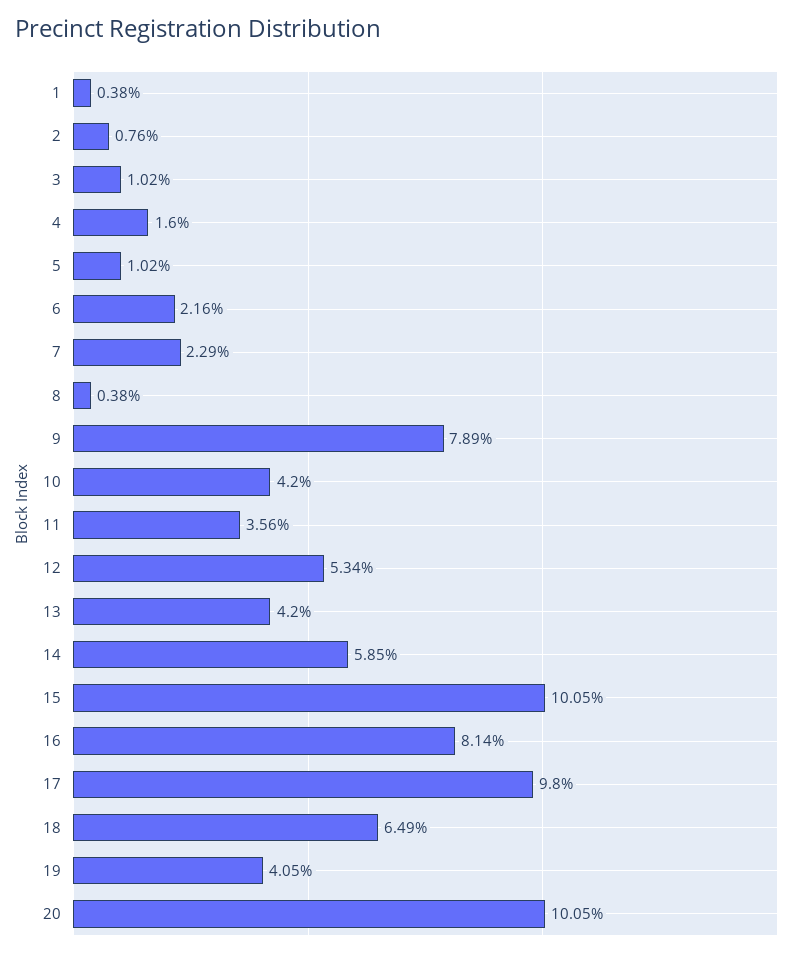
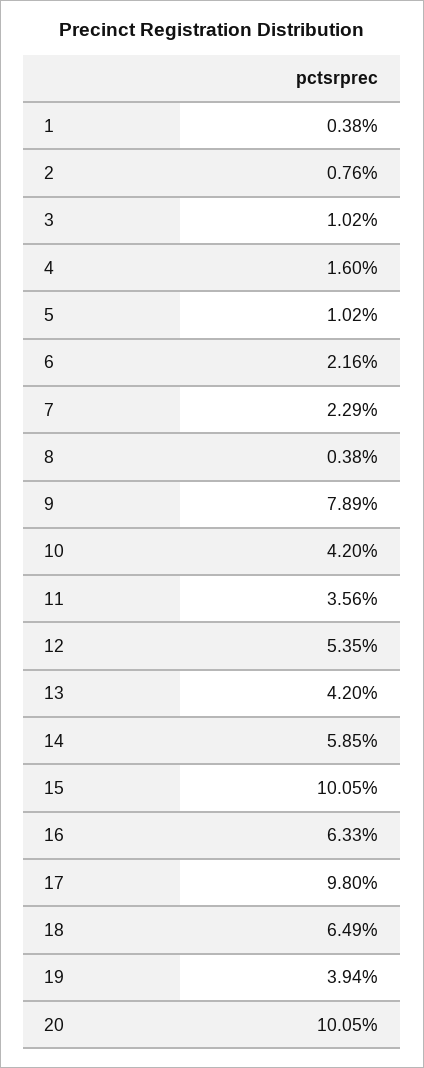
12: 5.34 -> 5.35
16: 8.14 -> 6.33
19: 4.05 -> 3.94

